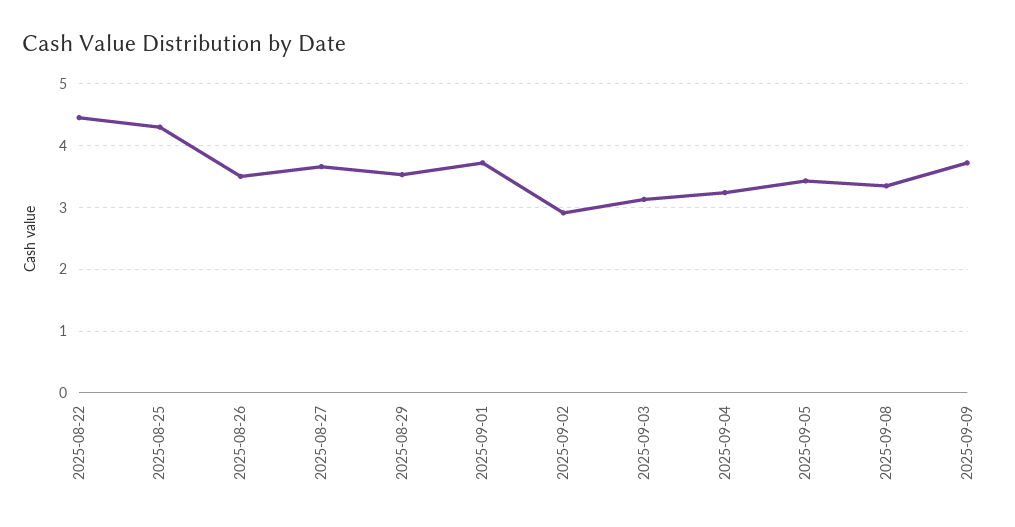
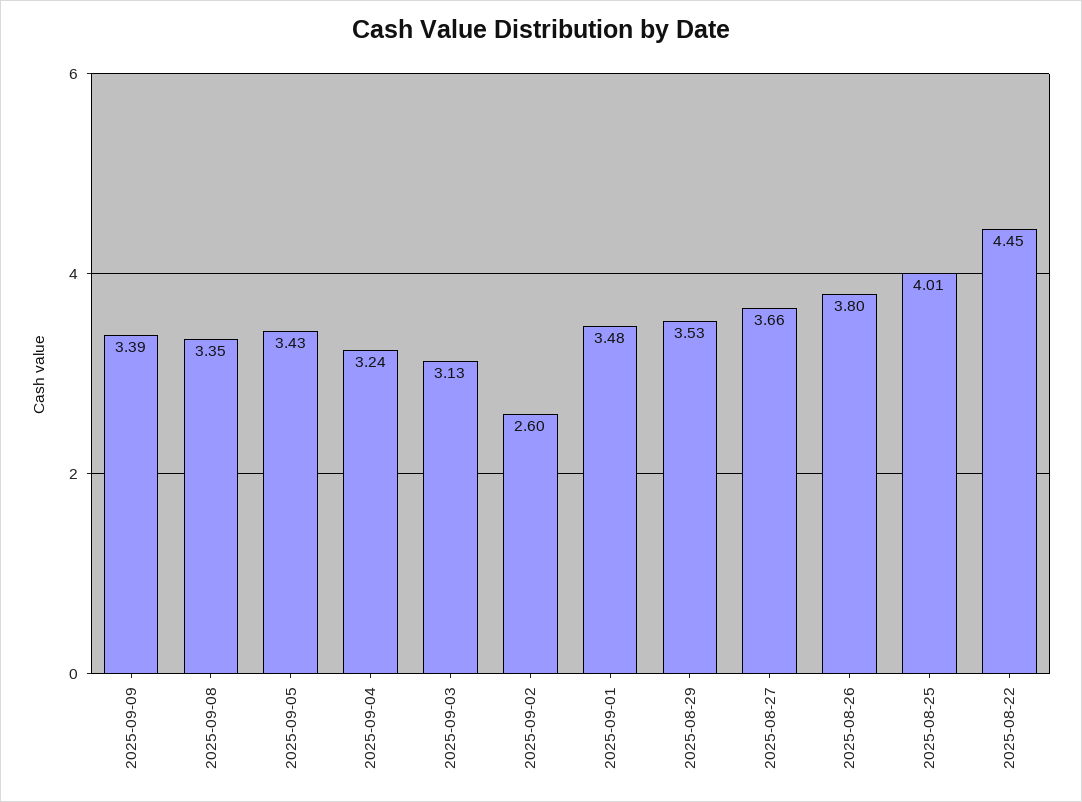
2025-08-25: 4.3 -> 4.01
2025-08-26: 3.5 -> 3.8
2025-09-01: 3.7 -> 3.48
2025-09-02: 2.9 -> 2.6
2025-09-09: 3.7 -> 3.39

